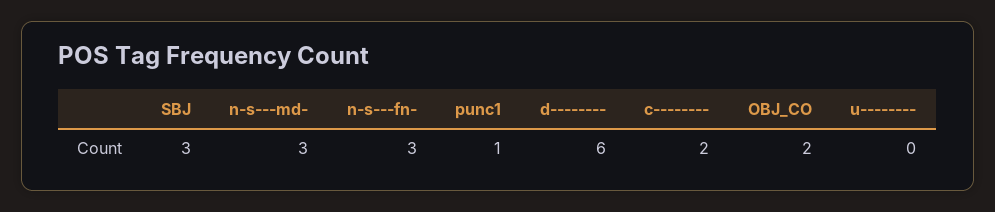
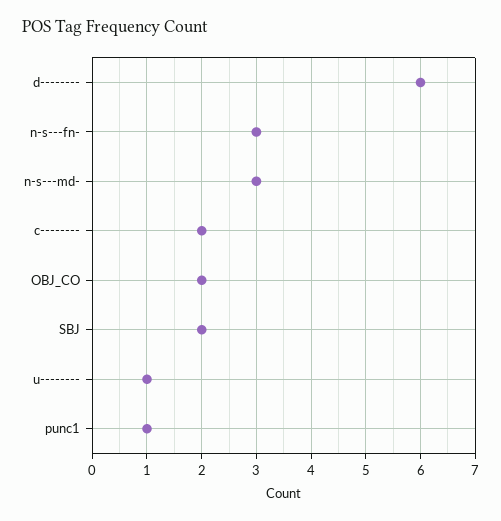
SBJ: 3 -> 2
u--------: 0 -> 1

